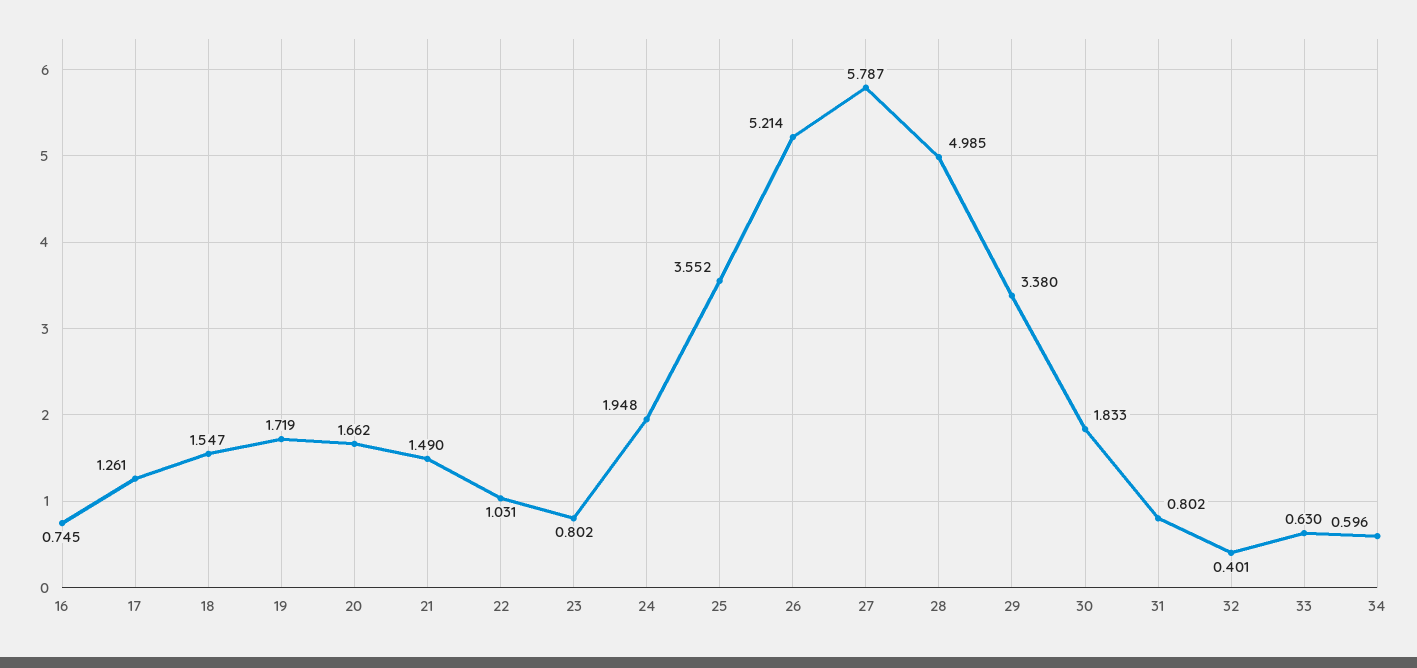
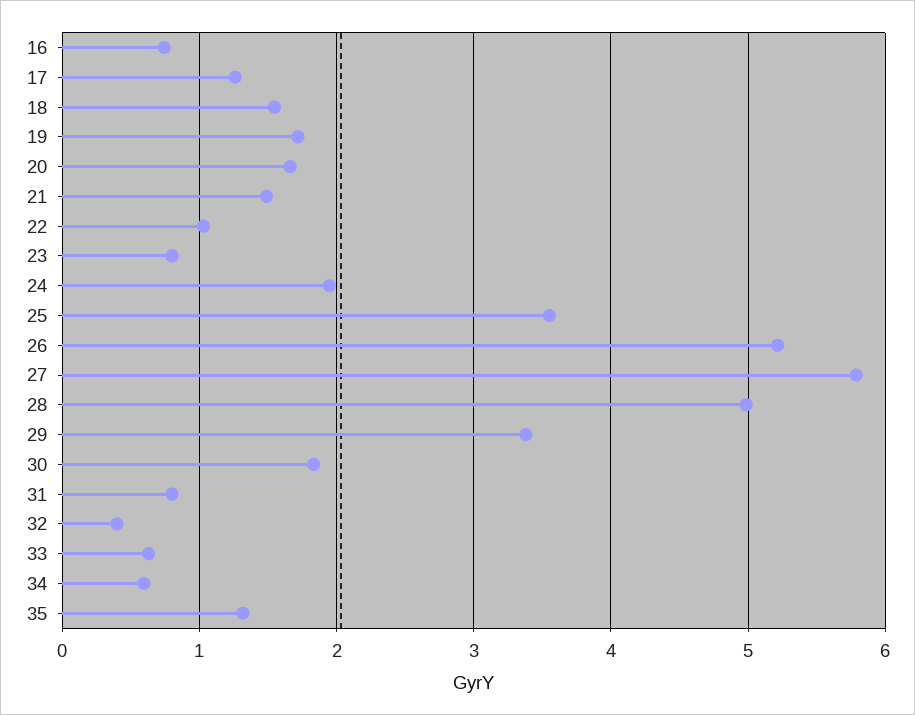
35: none -> 1.3

